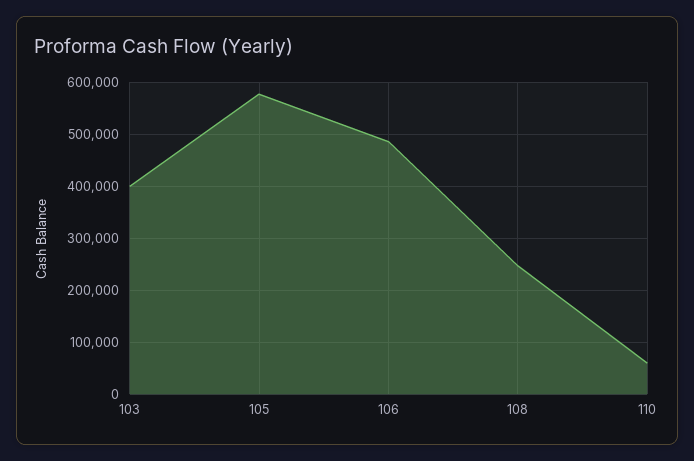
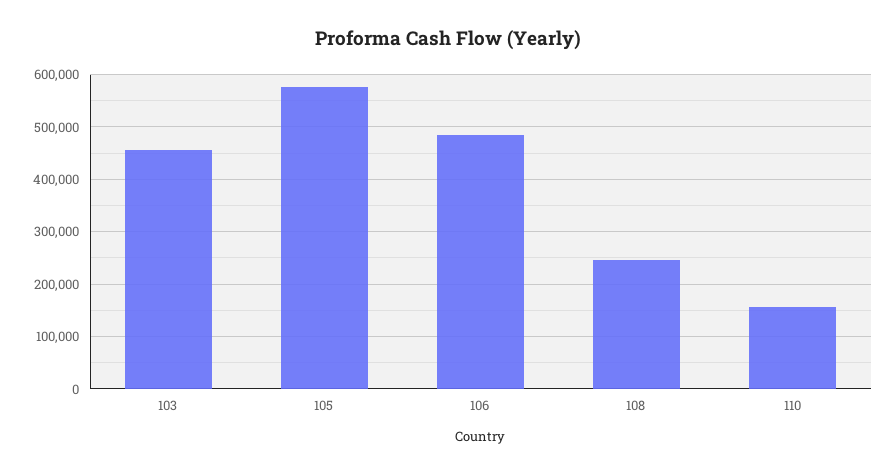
103: 400000 -> 460000
110: 60000 -> 160000

